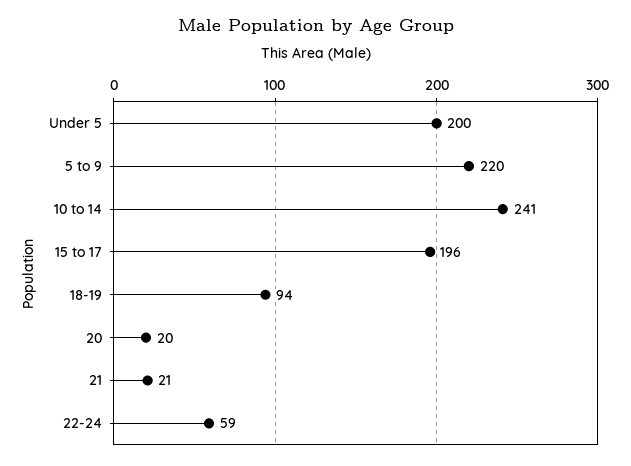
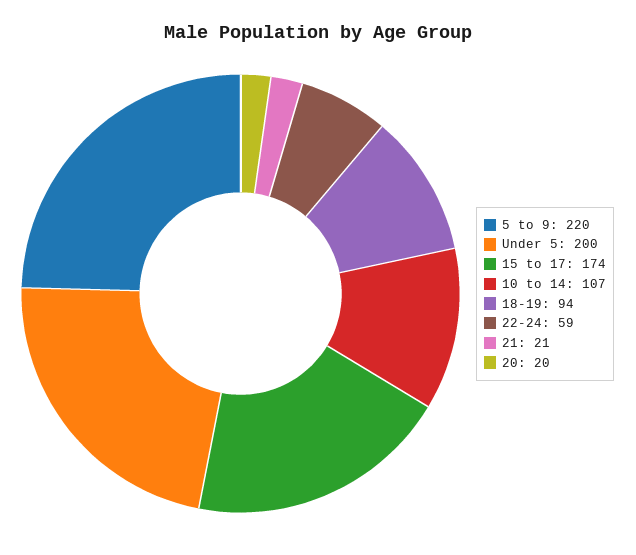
10 to 14: 241 -> 107
15 to 17: 196 -> 174

